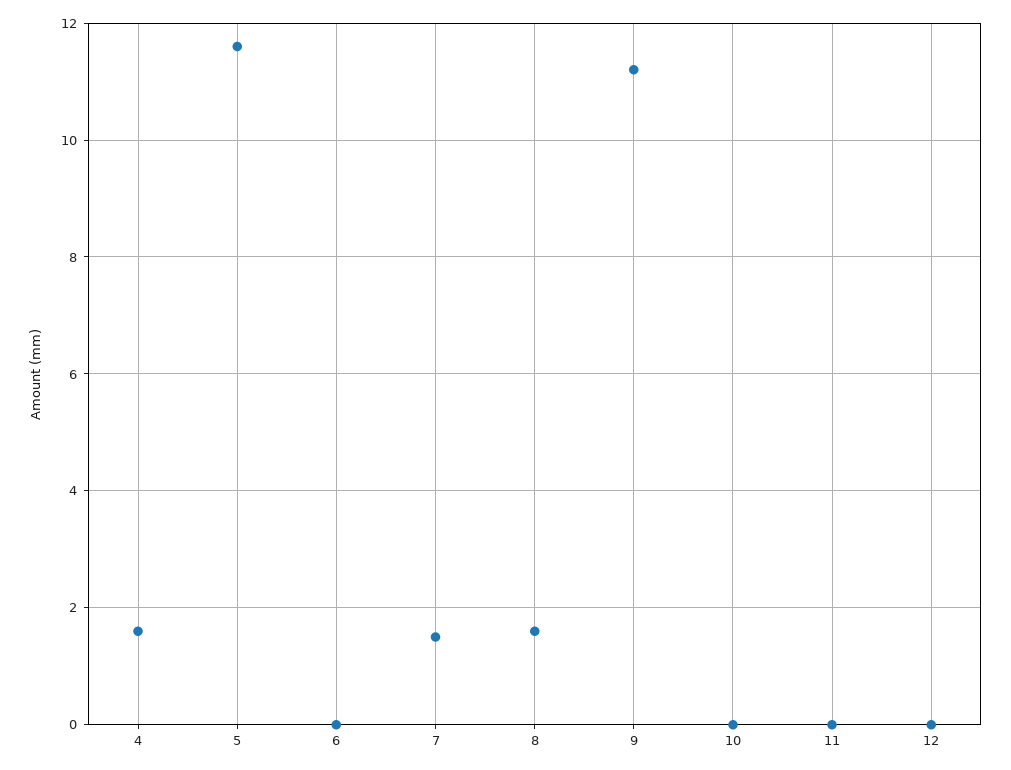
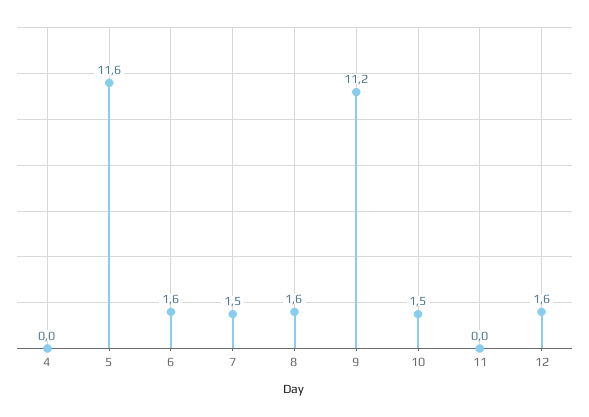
4: 1.5 -> 0
6: 0 -> 1.6
10: 0 -> 1.5
12: 0 -> 1.6

